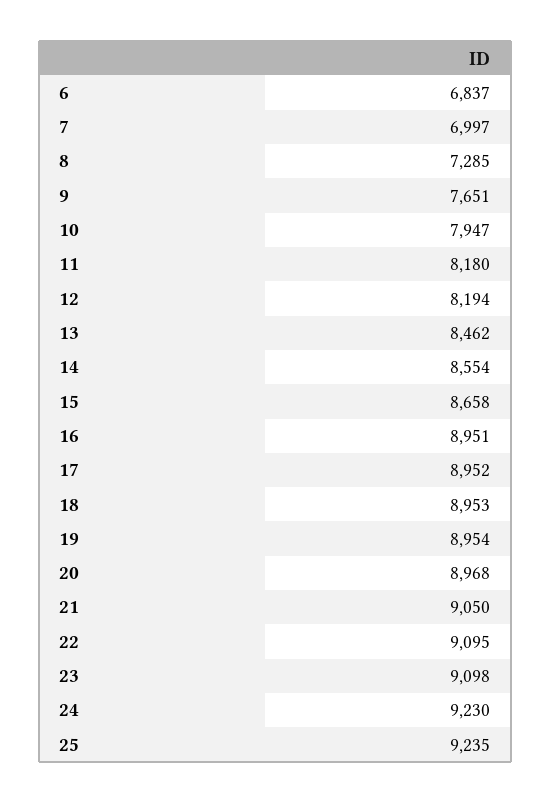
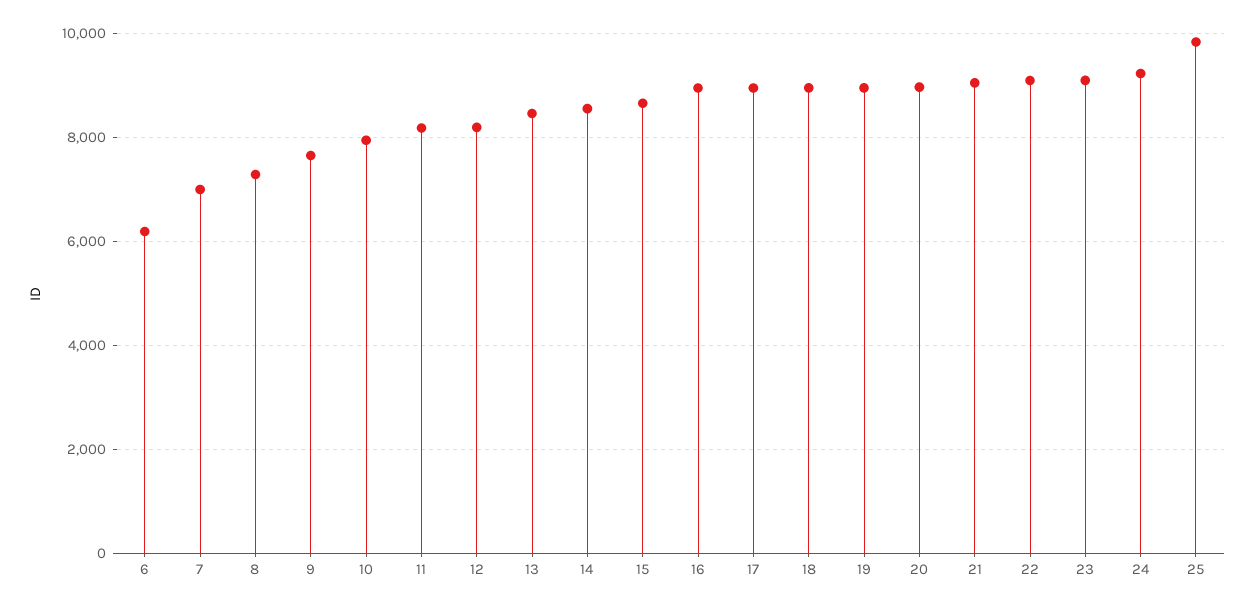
6: 6837 -> 6200
25: 9235 -> 9800

